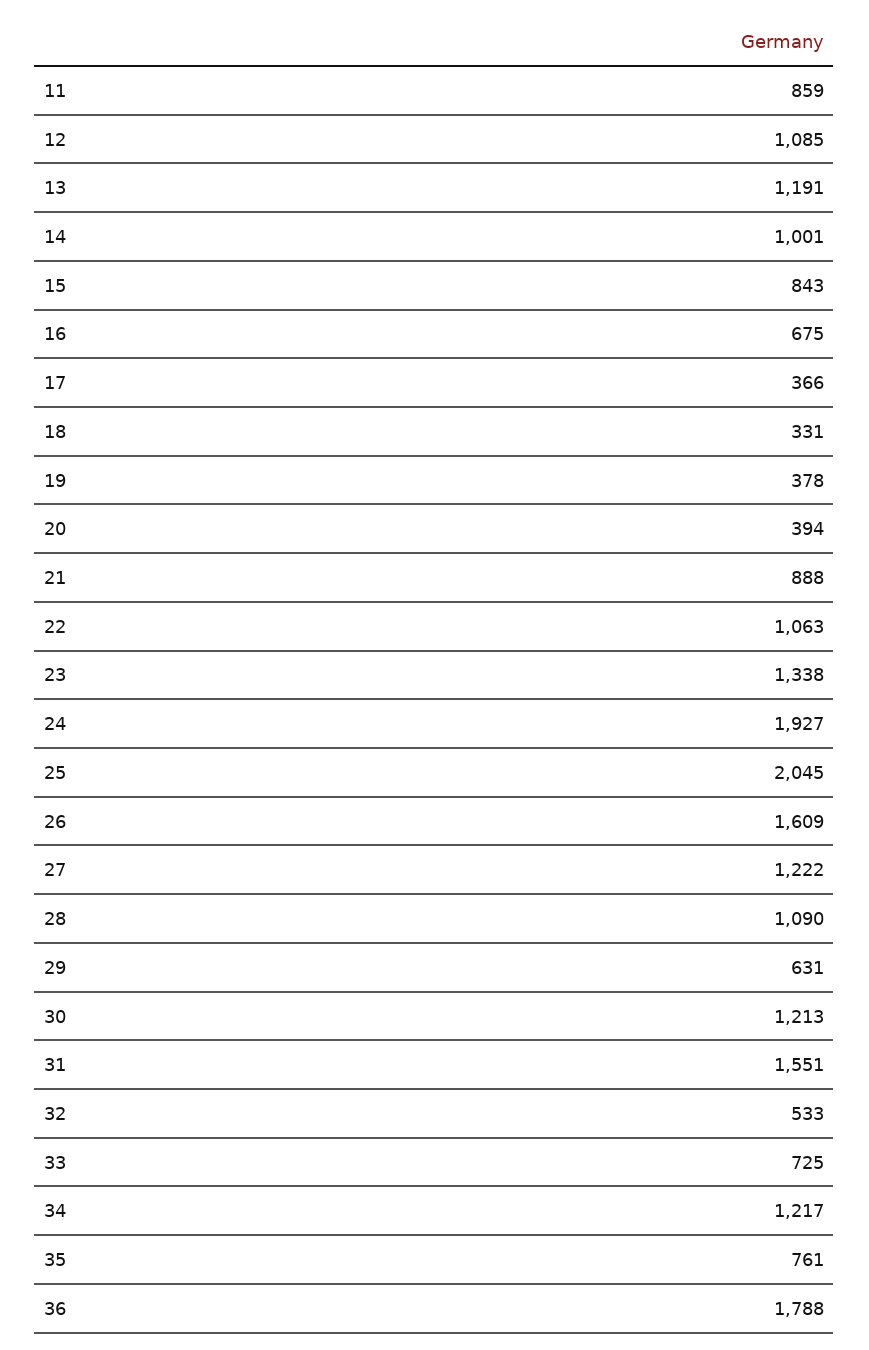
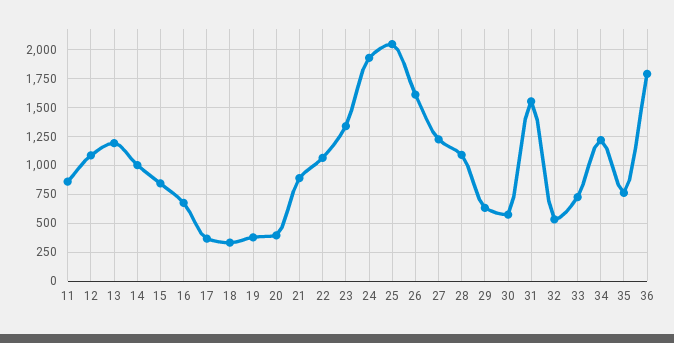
30: 1213 -> 500

